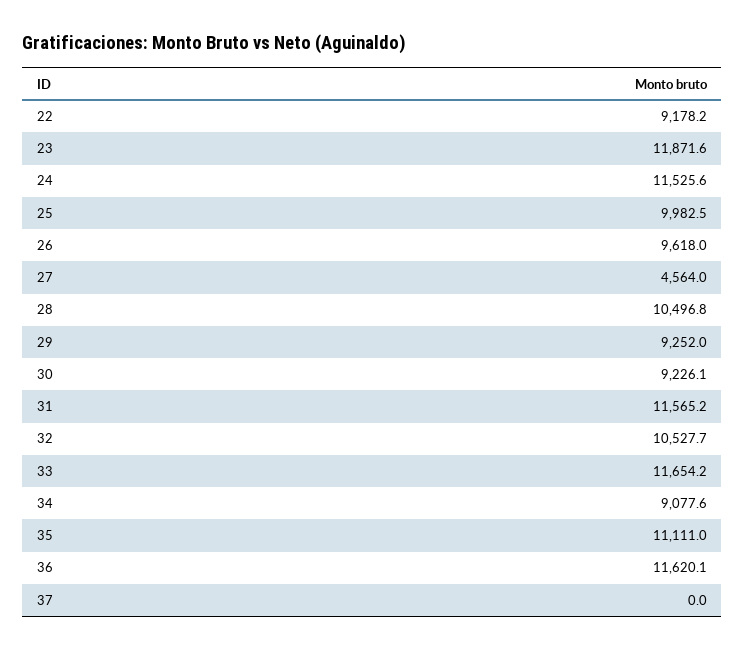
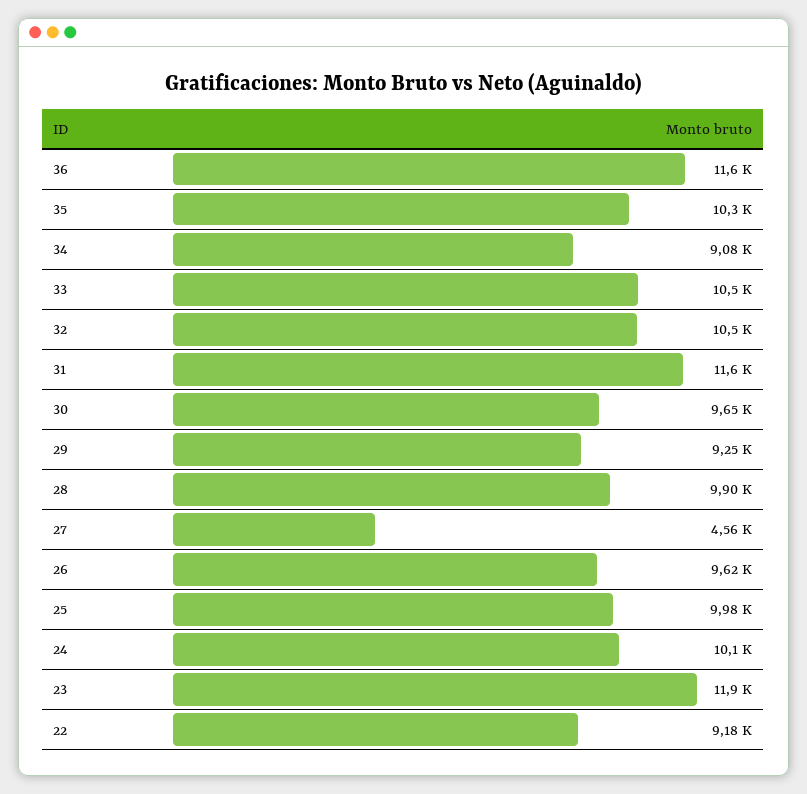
24: 11525.6 -> 10100
28: 10496.8 -> 9900
30: 9226.1 -> 9650
33: 11654.2 -> 10500
35: 11111 -> 10300
37: 0 -> none

